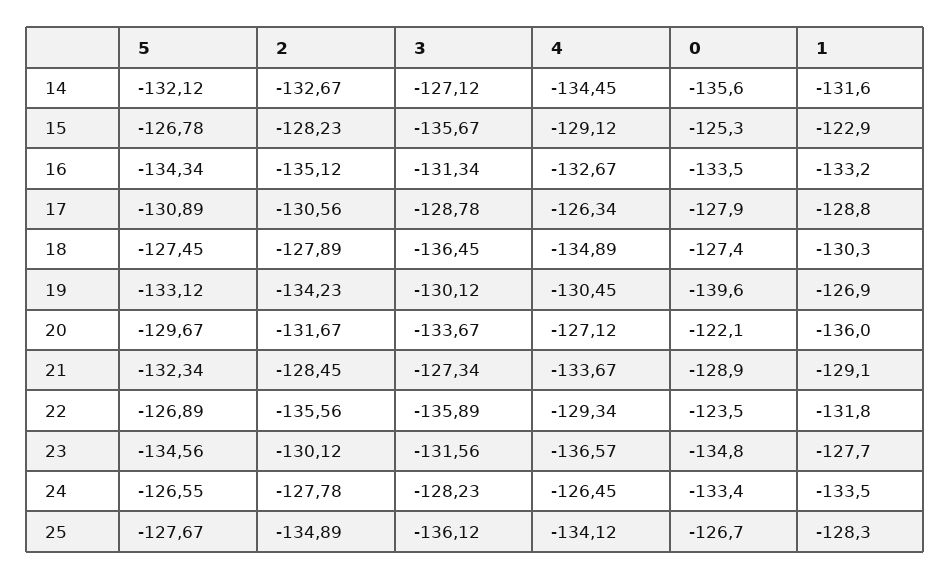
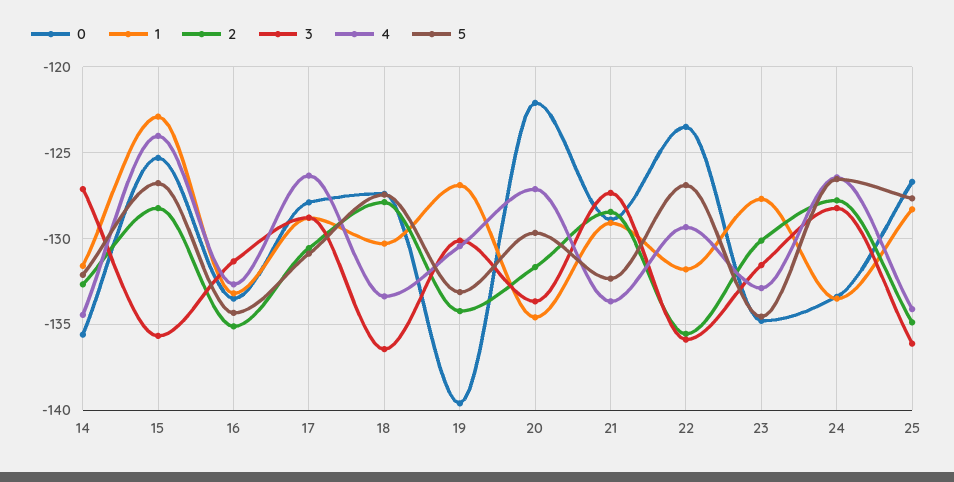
4, 15: -129.12 -> -124
4, 18: -134.89 -> -133.5
1, 20: -136 -> -134.5
4, 23: -136.57 -> -133

